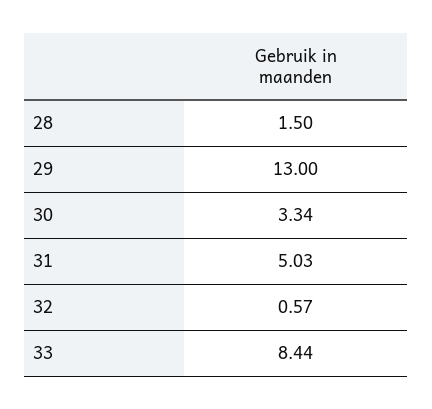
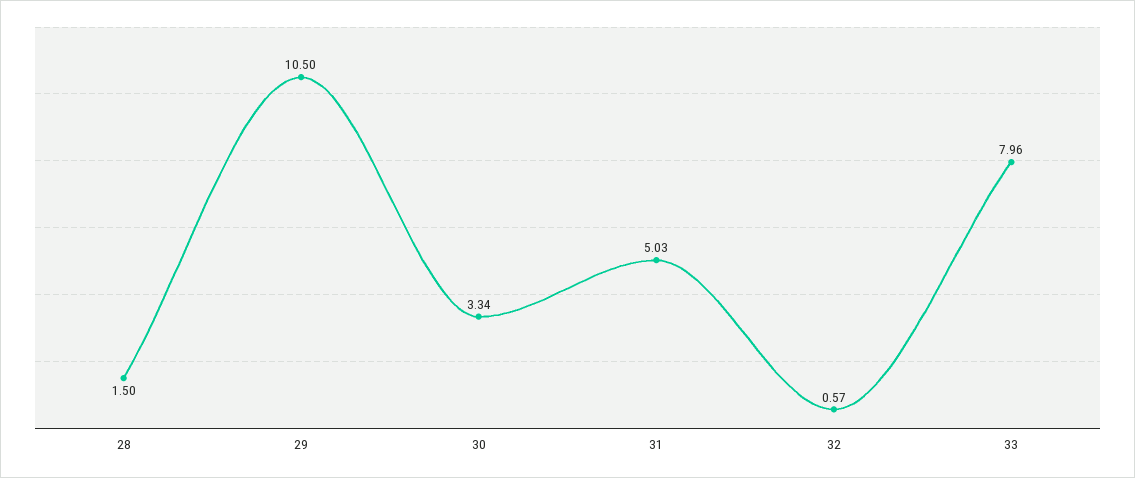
29: 13 -> 10.5
33: 8.44 -> 7.96

